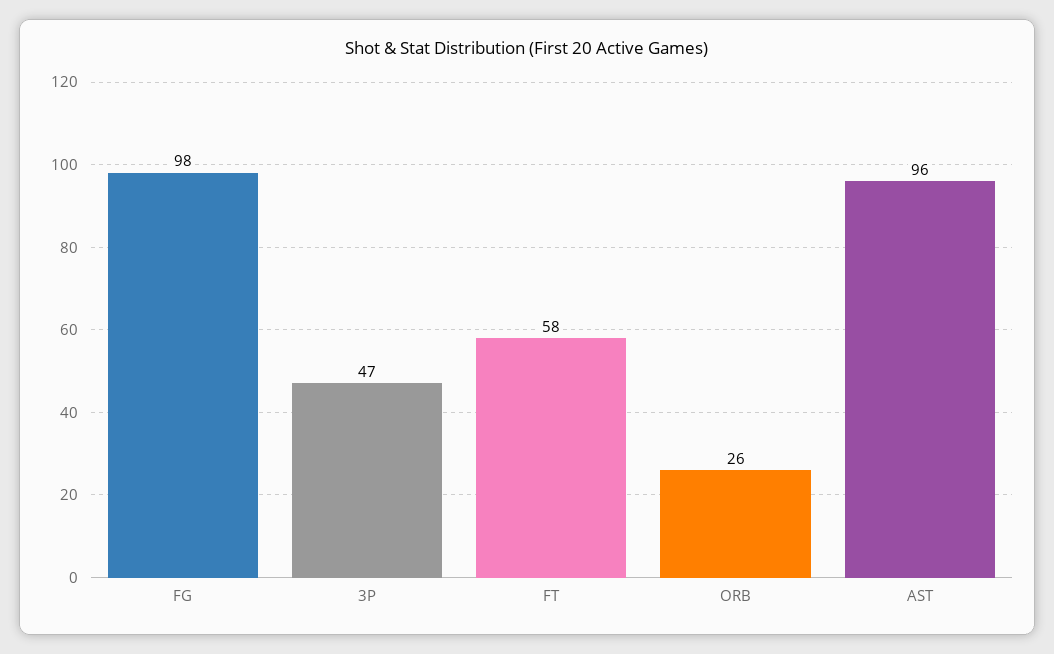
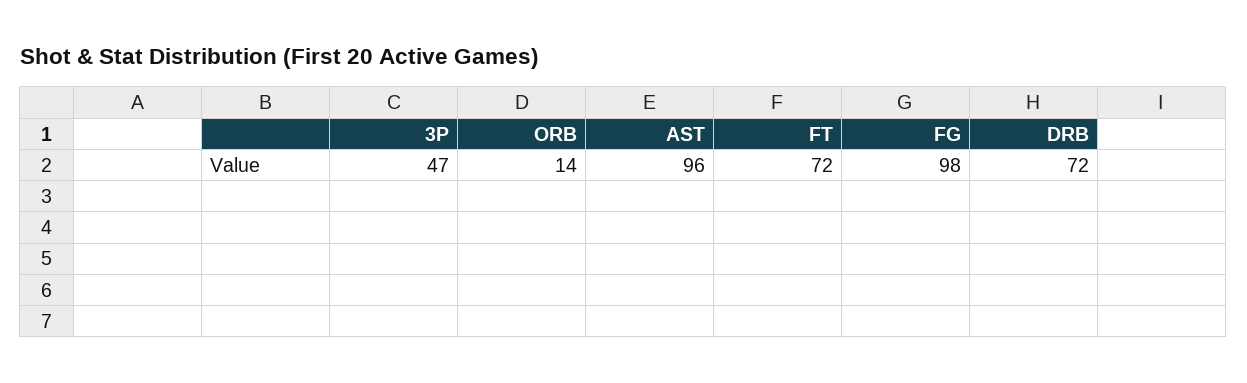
FT: 58 -> 72
ORB: 26 -> 14
DRB: none -> 72

